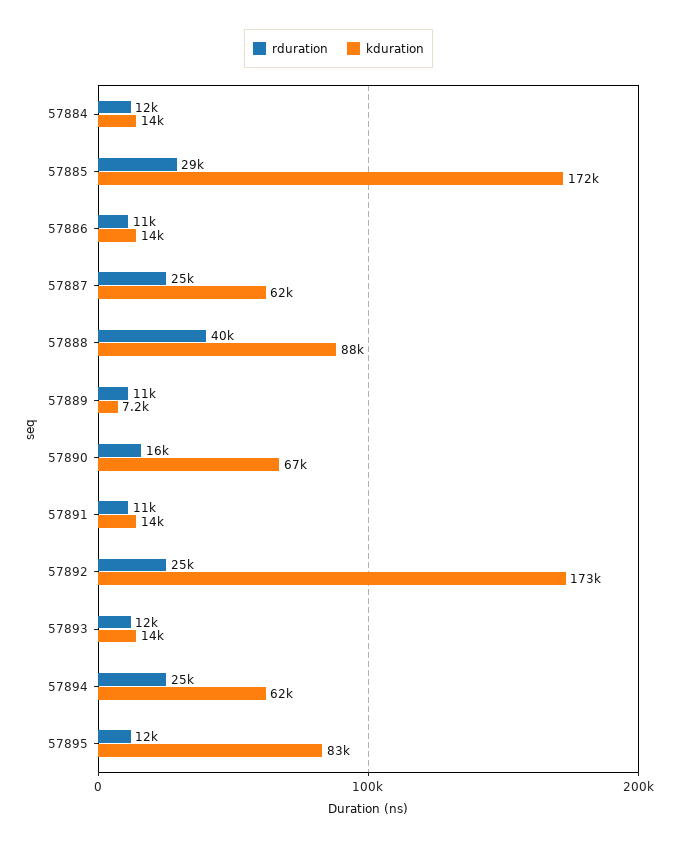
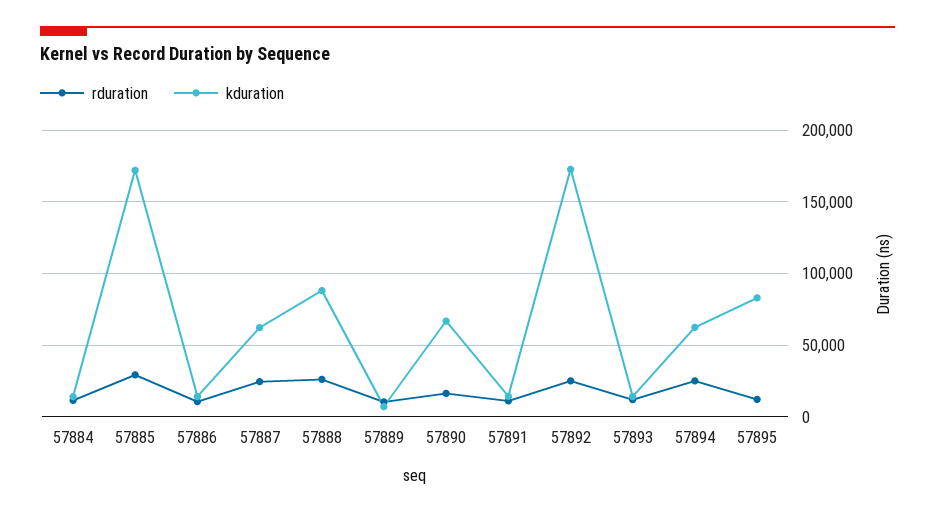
rduration, 57888: 40000 -> 25000

